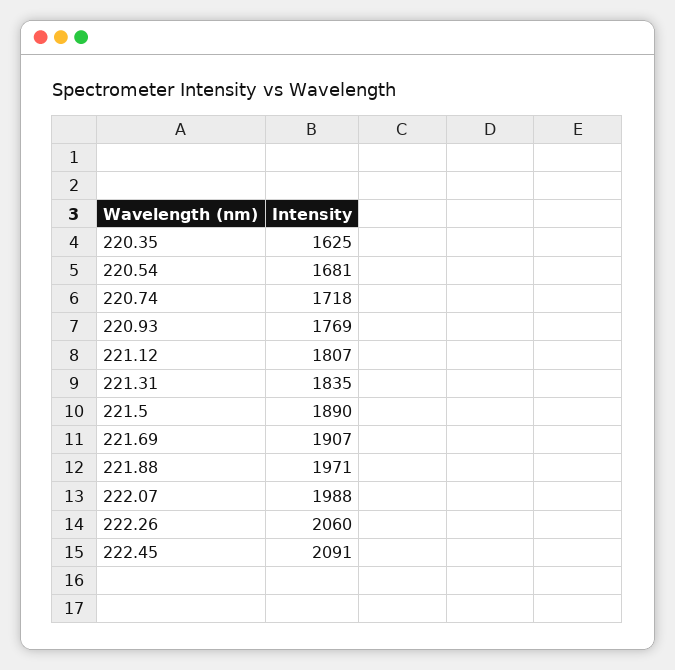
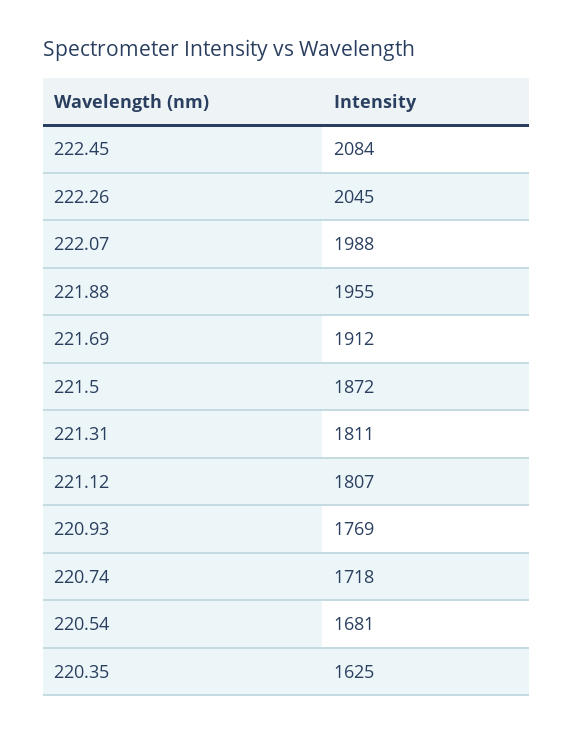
221.31: 1835 -> 1811
221.5: 1890 -> 1872
221.69: 1907 -> 1912
221.88: 1971 -> 1955
222.26: 2060 -> 2045
222.45: 2091 -> 2084

